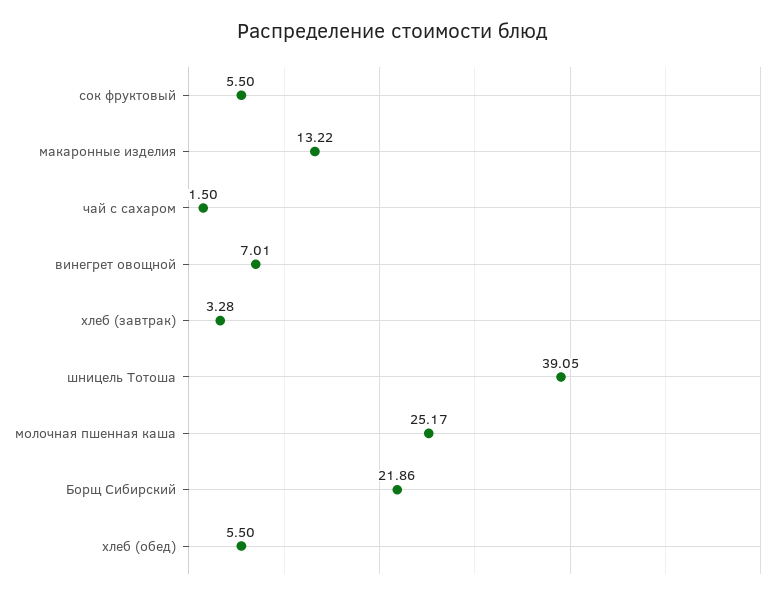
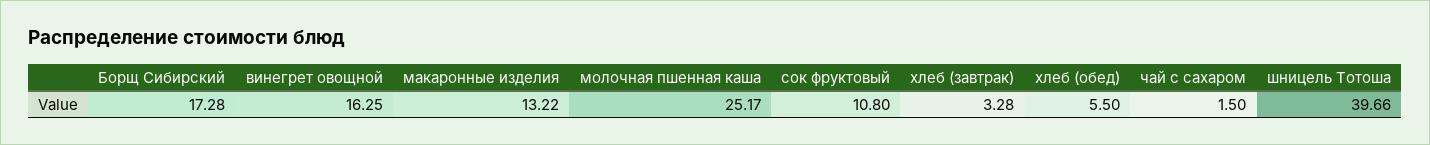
сок фруктовый: 5.5 -> 10.8
винегрет овощной: 7.01 -> 16.25
шницель Тотоша: 39.05 -> 39.66
Борщ Сибирский: 21.86 -> 17.28

